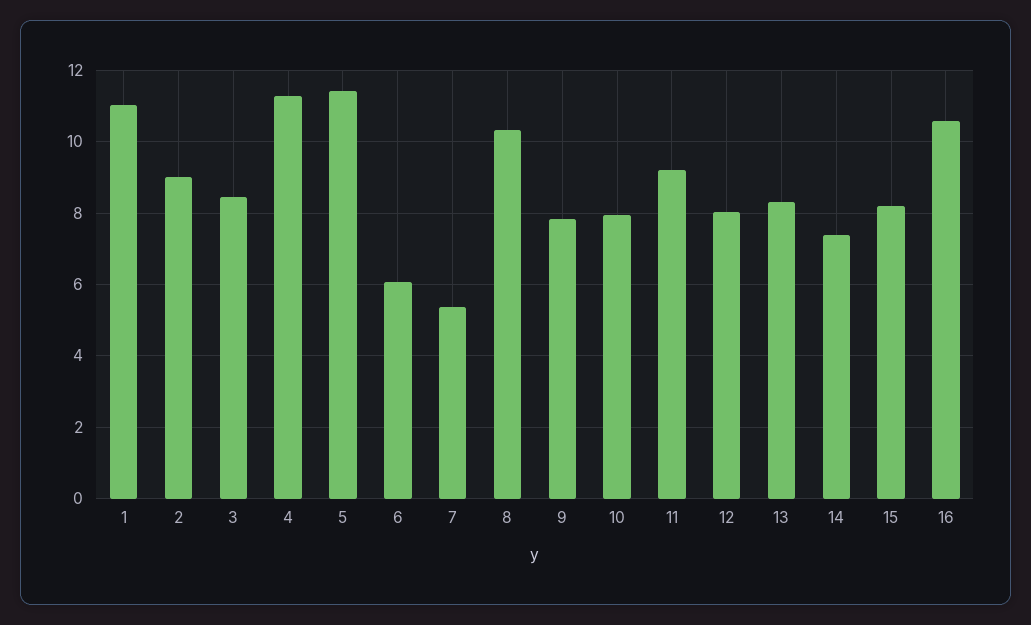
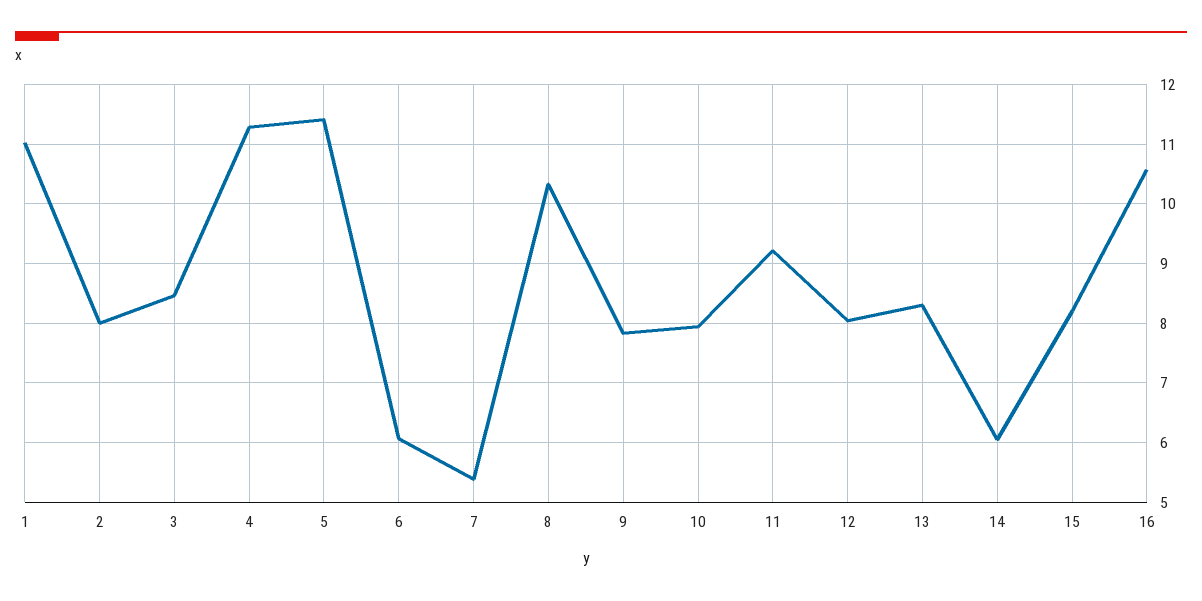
2: 9 -> 8
14: 7.4 -> 6

